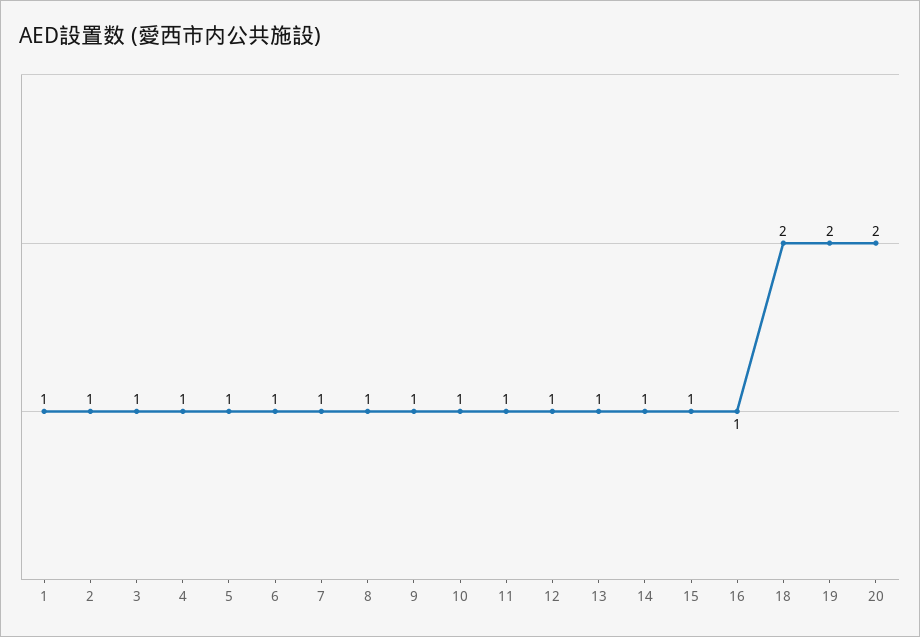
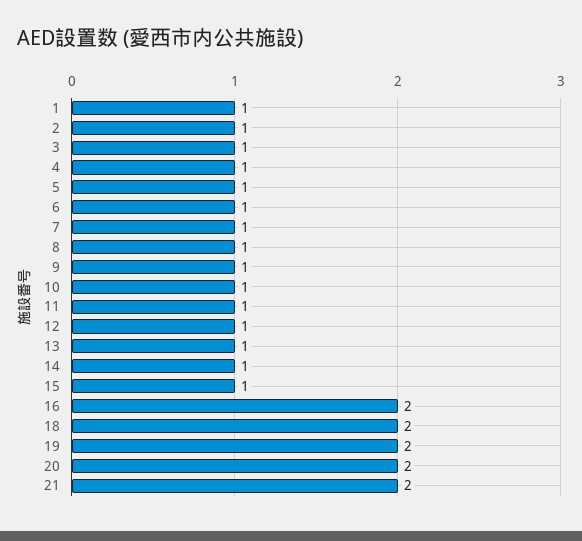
16: 1 -> 2
21: none -> 2

